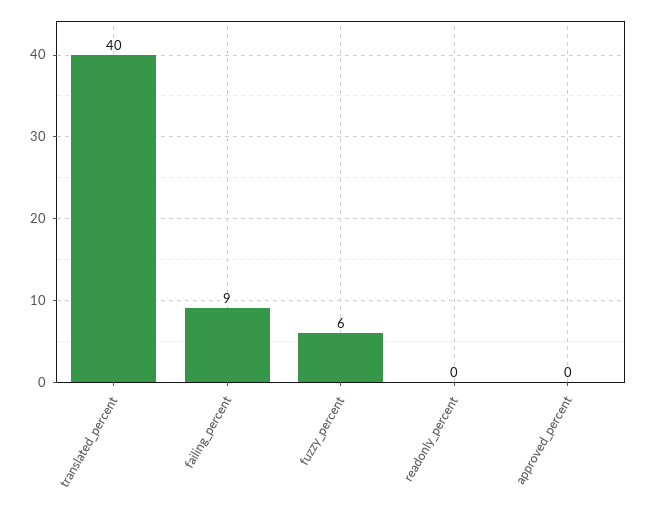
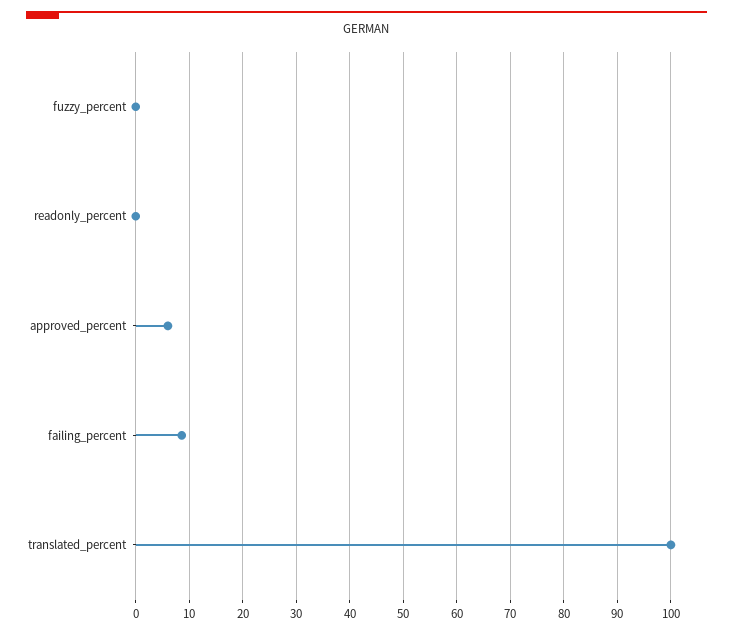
translated_percent: 40 -> 100
fuzzy_percent: 6 -> 0
approved_percent: 0 -> 6

